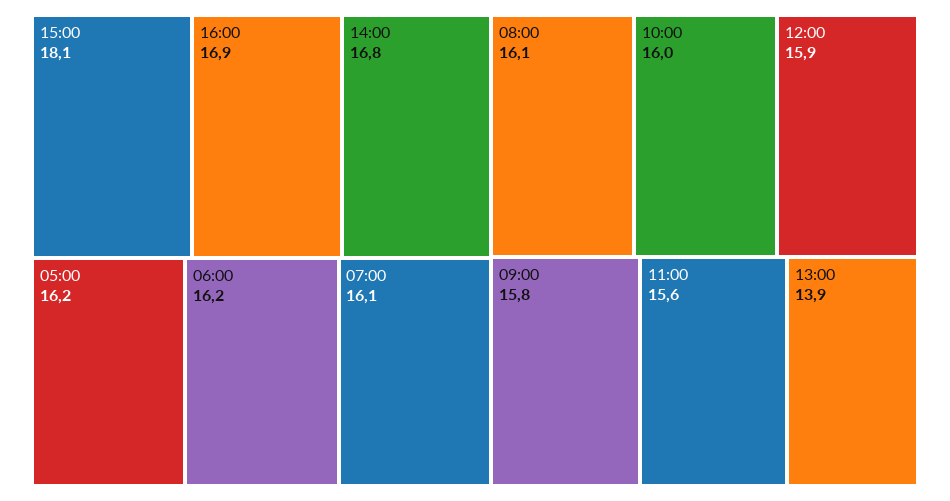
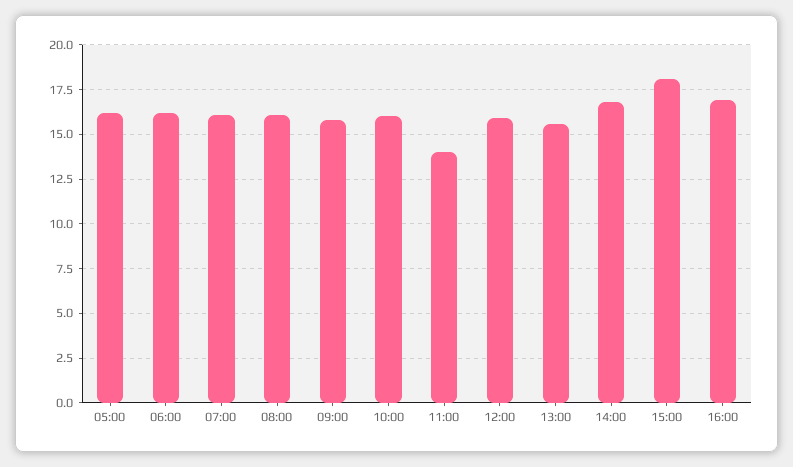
11:00: 15.6 -> 14
13:00: 13.9 -> 15.5

